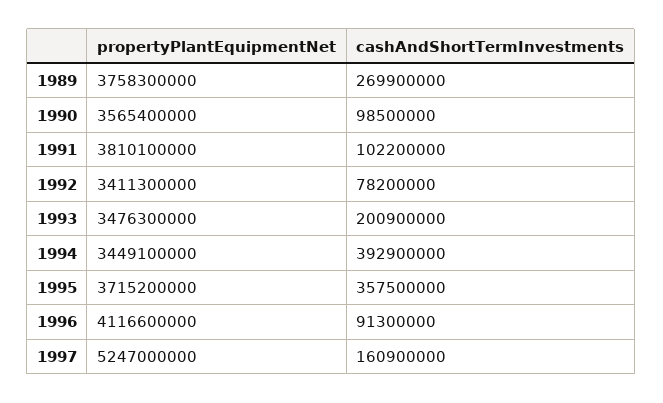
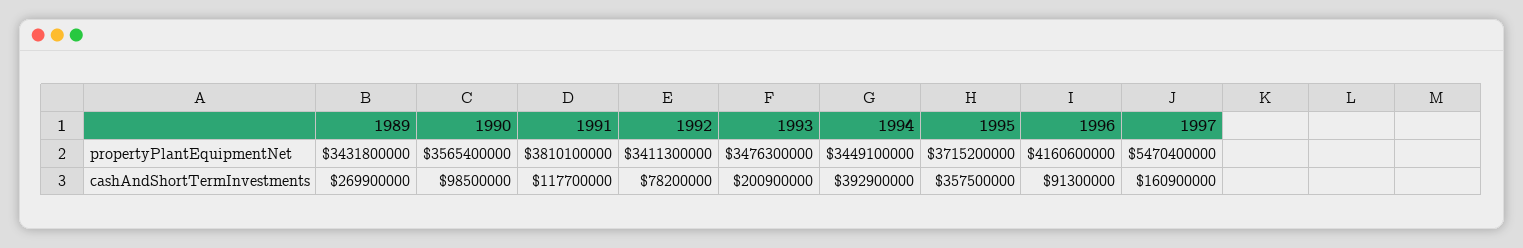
propertyPlantEquipmentNet, 1989: 3758300000 -> 3431800000
cashAndShortTermInvestments, 1991: 102200000 -> 117700000
propertyPlantEquipmentNet, 1996: 4116600000 -> 4160600000
propertyPlantEquipmentNet, 1997: 5247000000 -> 5470400000

